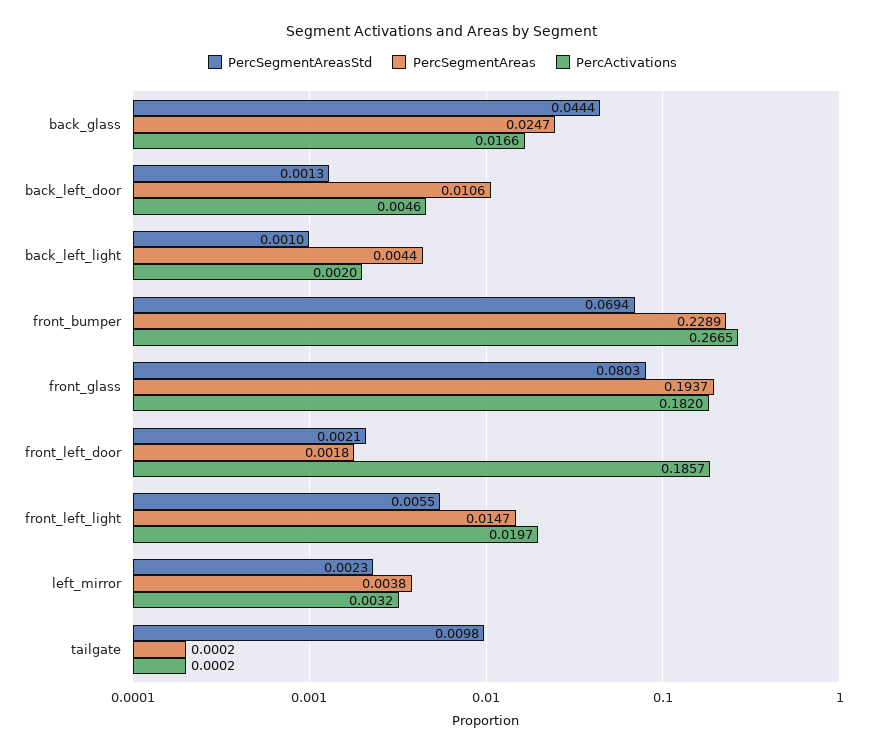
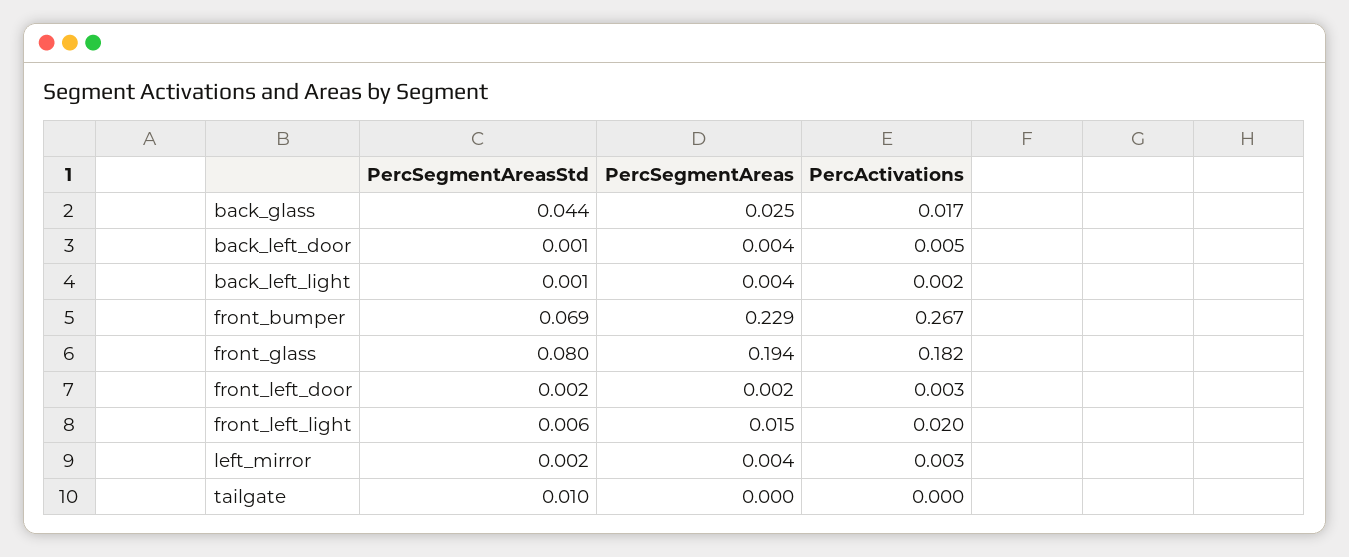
PercSegmentAreas, back_left_door: 0.0106 -> 0.004
PercActivations, front_left_door: 0.1857 -> 0.003

